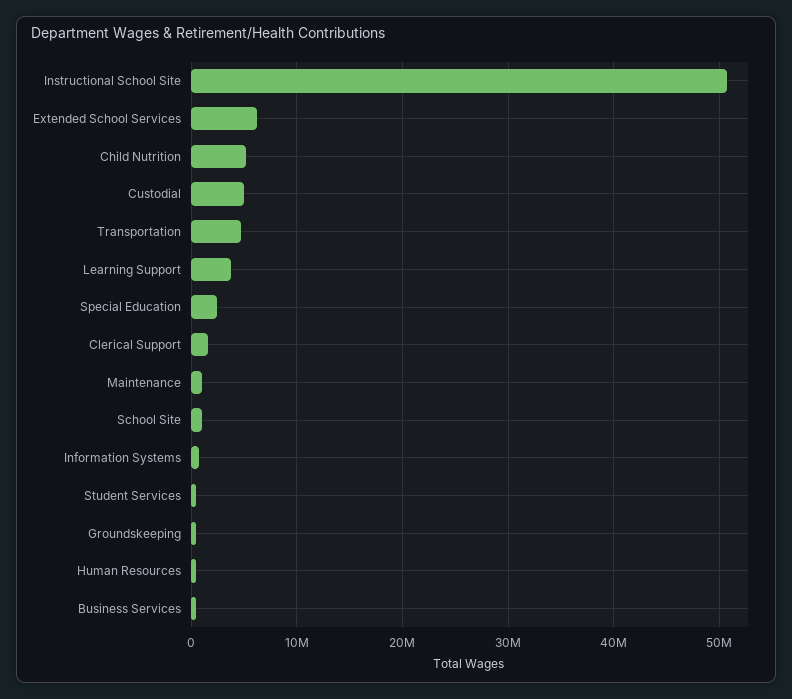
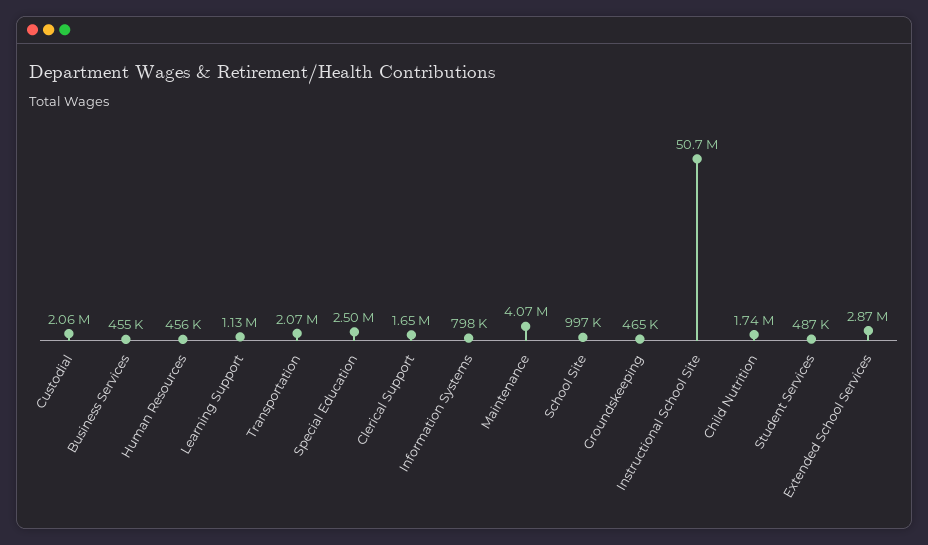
Extended School Services: 6000000 -> 2870000
Child Nutrition: 5000000 -> 1740000
Custodial: 5000000 -> 2060000
Transportation: 5000000 -> 2070000
Learning Support: 4000000 -> 1130000
Maintenance: 1000000 -> 4070000

